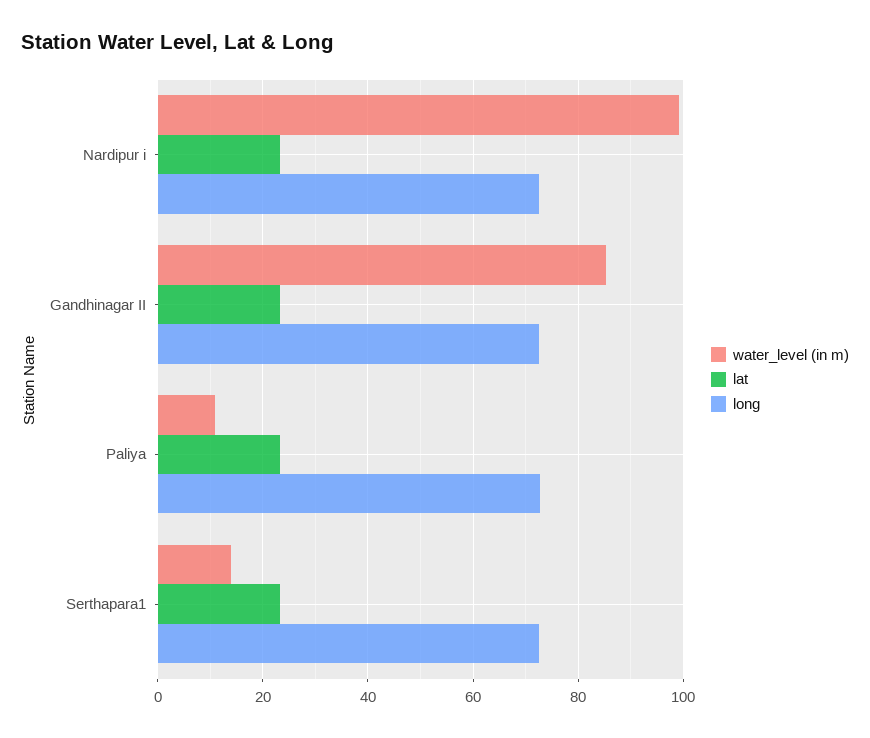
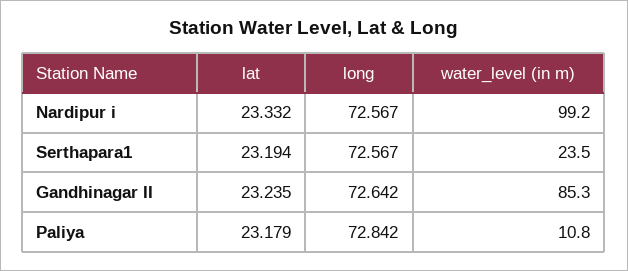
water_level (in m), Serthapara1: 14 -> 23.5

